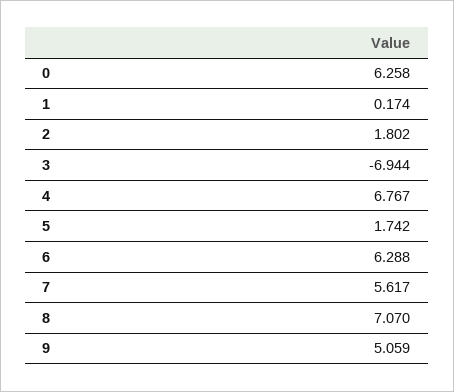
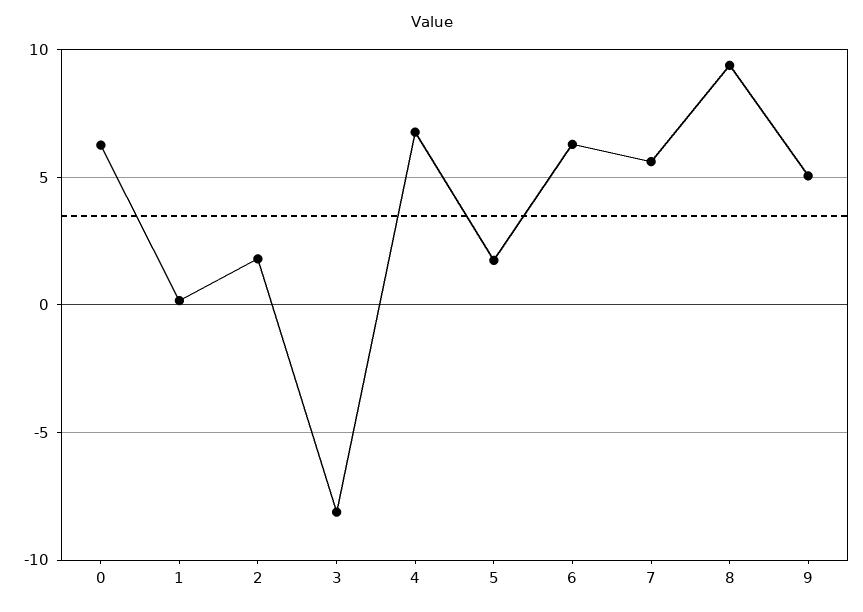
3: -6.944 -> -8
8: 7.07 -> 9.5

